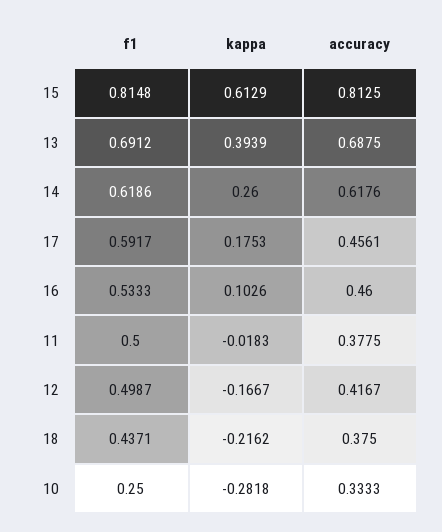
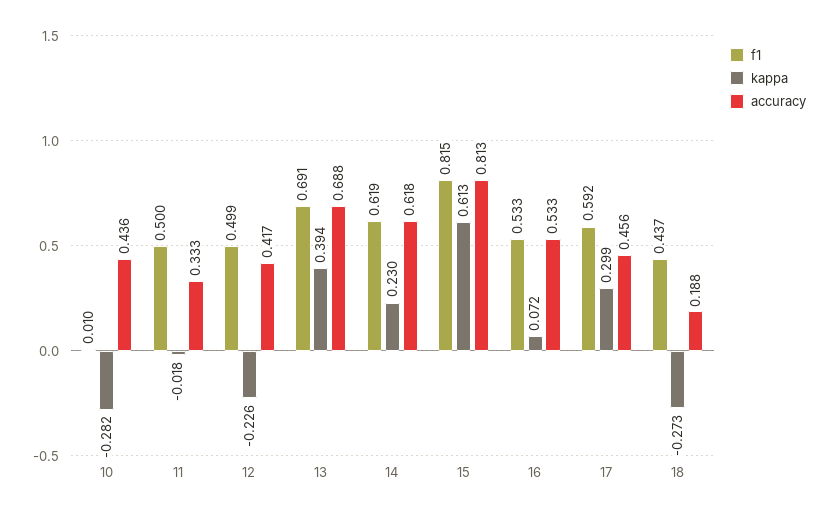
kappa, 14: 0.26 -> 0.23
kappa, 17: 0.1753 -> 0.299
kappa, 16: 0.1026 -> 0.072
accuracy, 16: 0.46 -> 0.533
accuracy, 11: 0.3775 -> 0.333
kappa, 12: -0.1667 -> -0.226
kappa, 18: -0.2162 -> -0.273
accuracy, 18: 0.375 -> 0.188
f1, 10: 0.25 -> 0.01
accuracy, 10: 0.3333 -> 0.436

